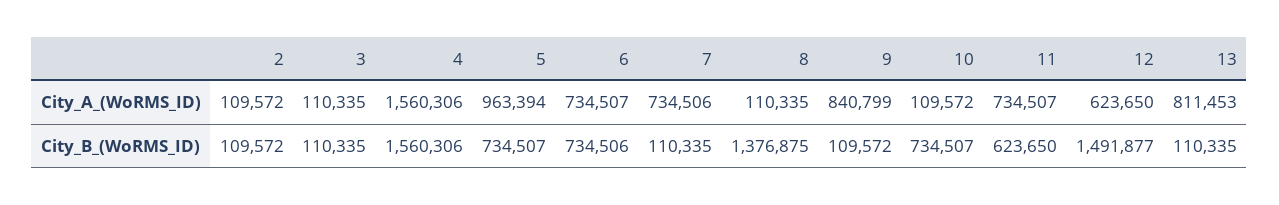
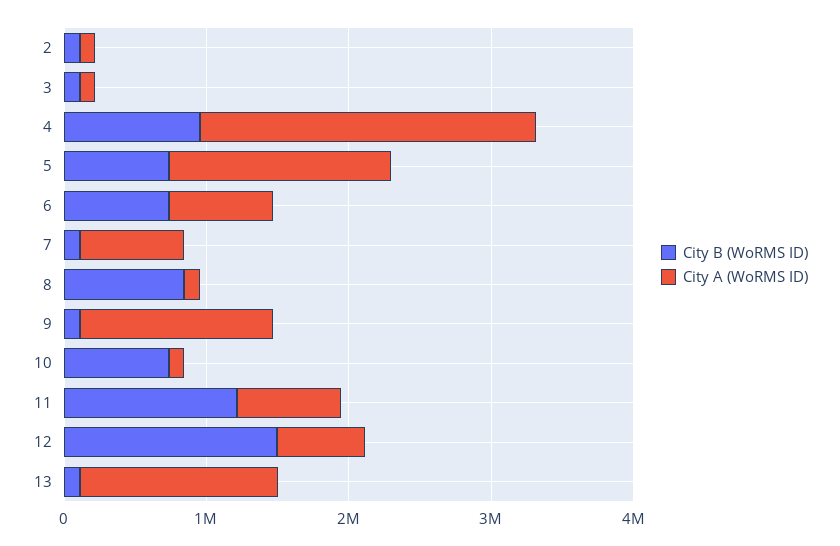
City_A_(WoRMS_ID), 4: 1560306 -> 2400000
City_A_(WoRMS_ID), 5: 963394 -> 1600000
City_A_(WoRMS_ID), 9: 840799 -> 1400000
City_A_(WoRMS_ID), 13: 811453 -> 1400000
City_B_(WoRMS_ID), 4: 1560306 -> 1000000
City_B_(WoRMS_ID), 8: 1376875 -> 800000
City_B_(WoRMS_ID), 11: 623650 -> 1200000

